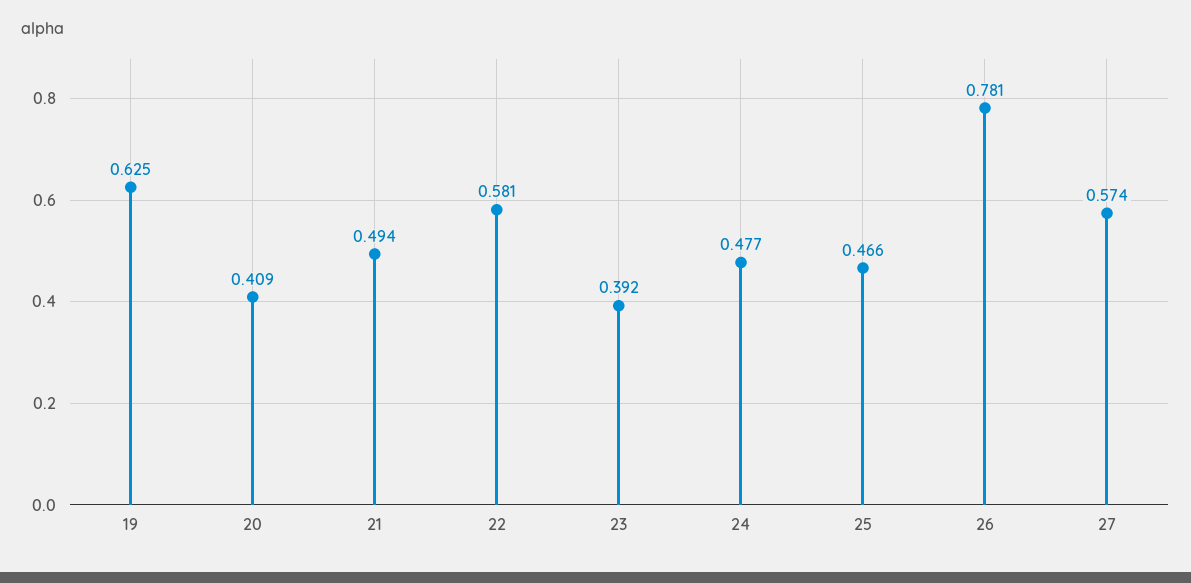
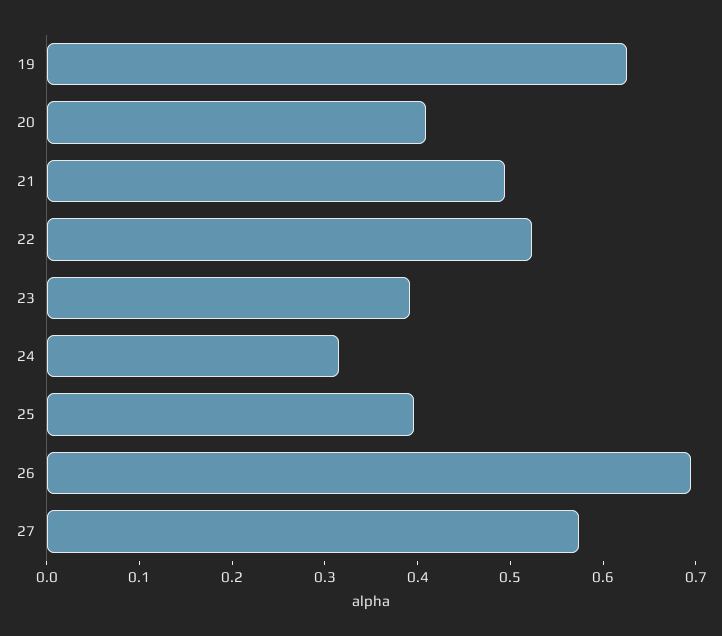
22: 0.581 -> 0.52
24: 0.477 -> 0.32
25: 0.466 -> 0.4
26: 0.781 -> 0.7

